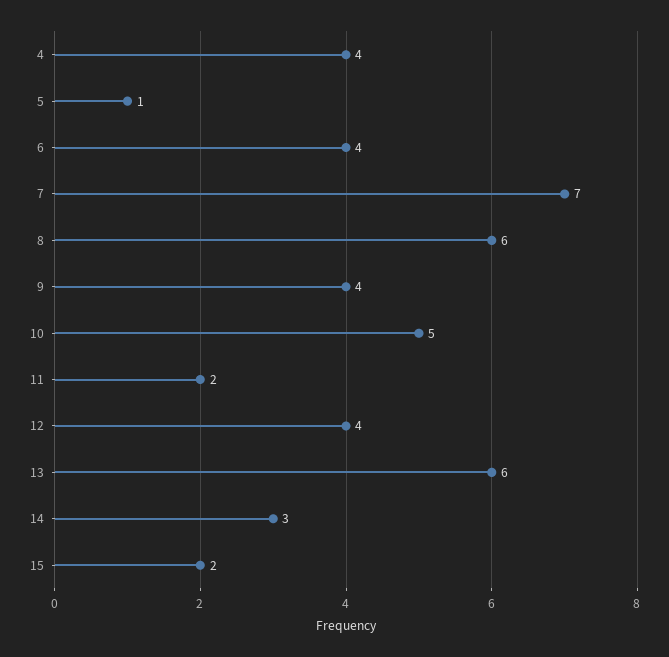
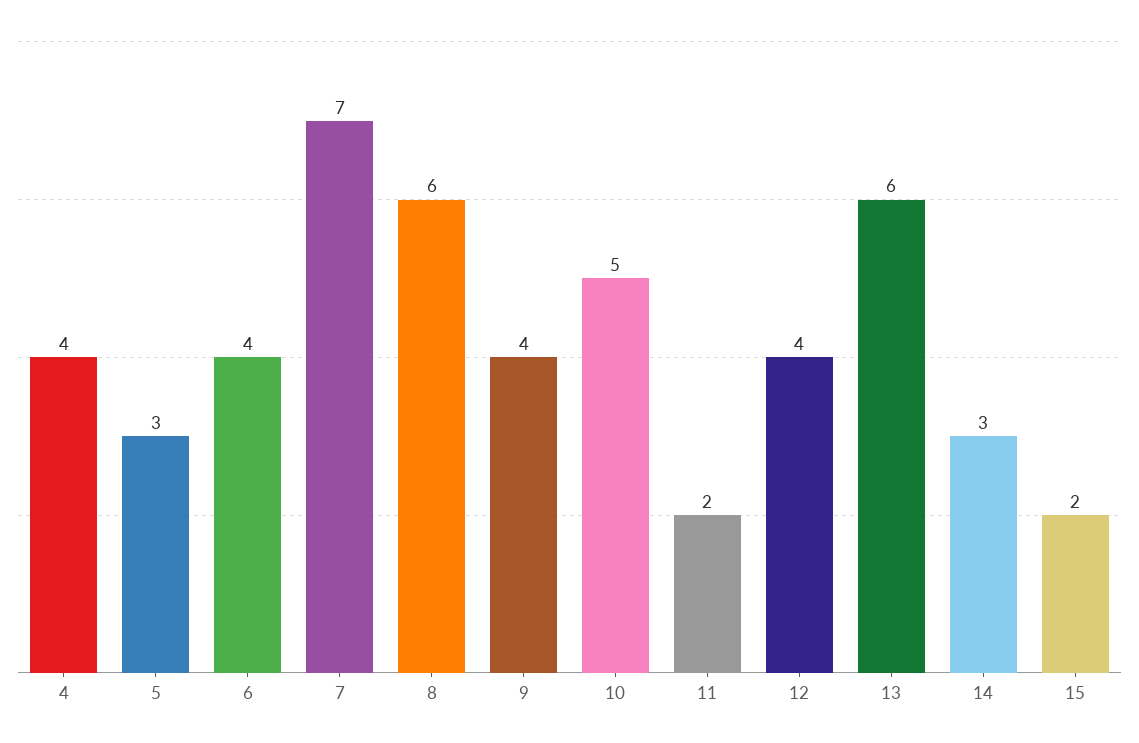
5: 1 -> 3

